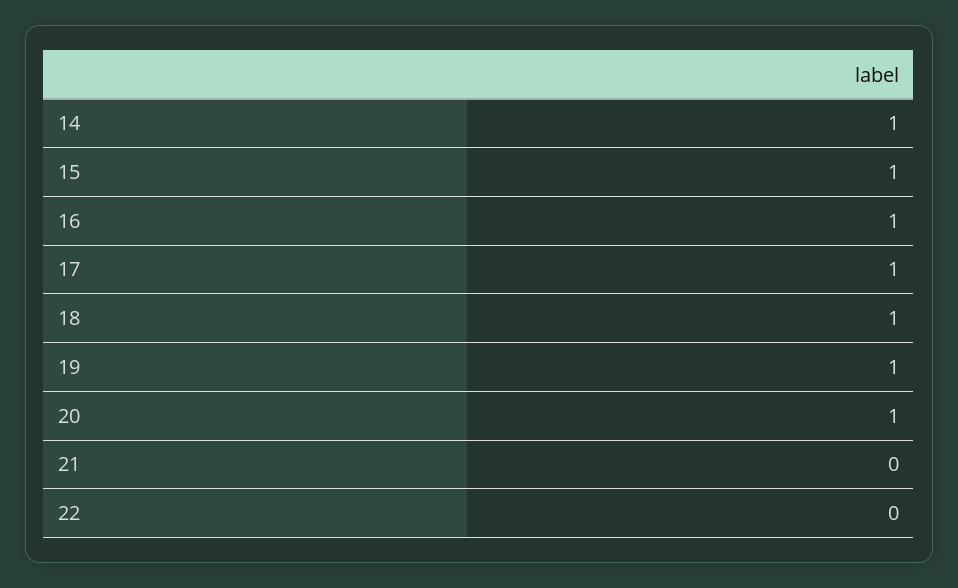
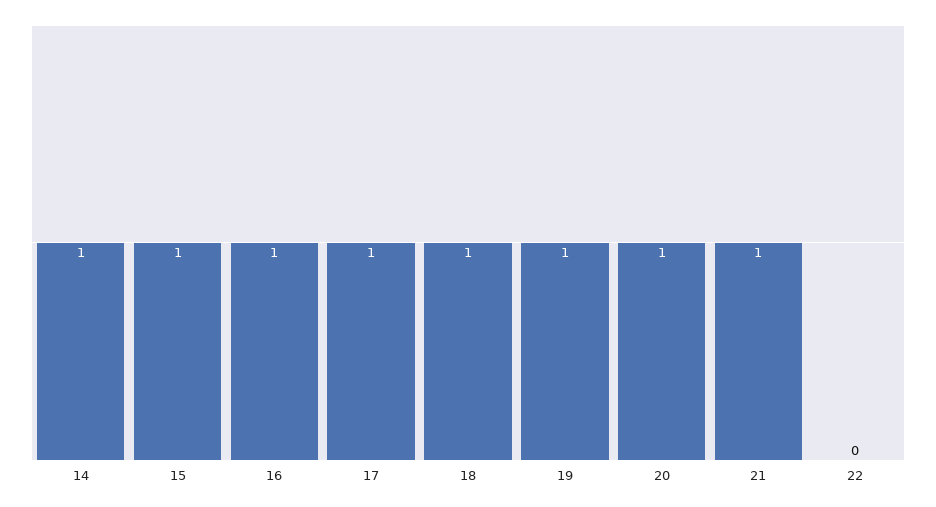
21: 0 -> 1

